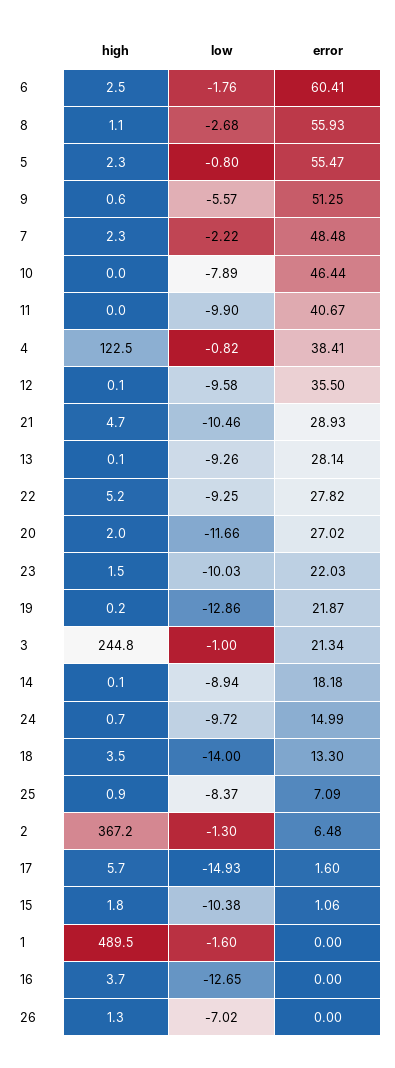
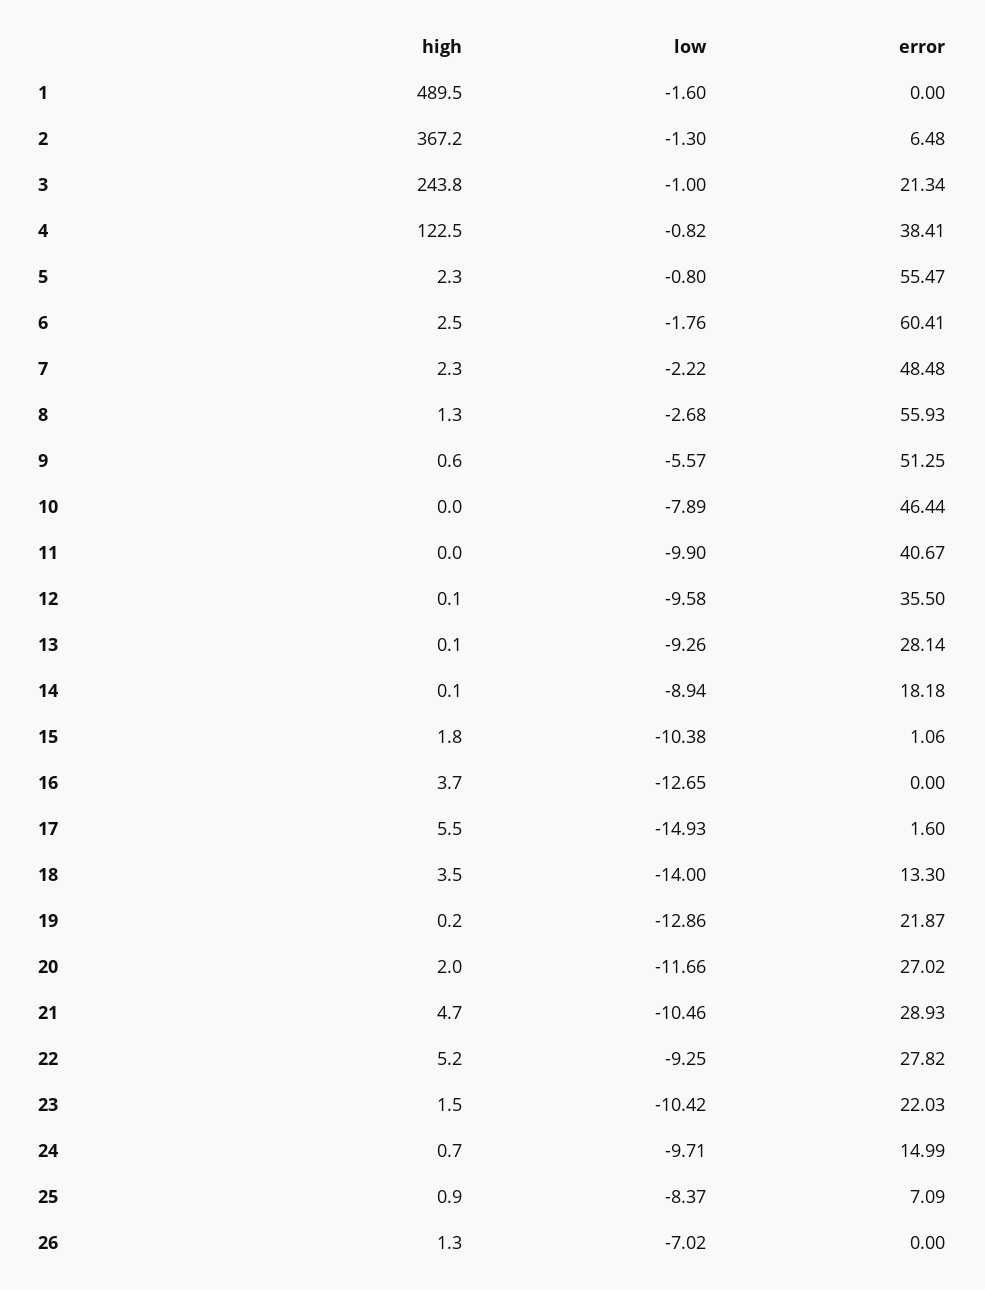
high, 8: 1.1 -> 1.3
low, 23: -10.03 -> -10.42
high, 3: 244.8 -> 243.8
low, 24: -9.72 -> -9.71
high, 17: 5.7 -> 5.5

